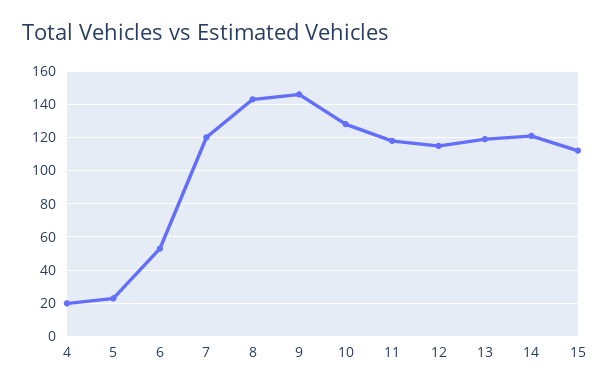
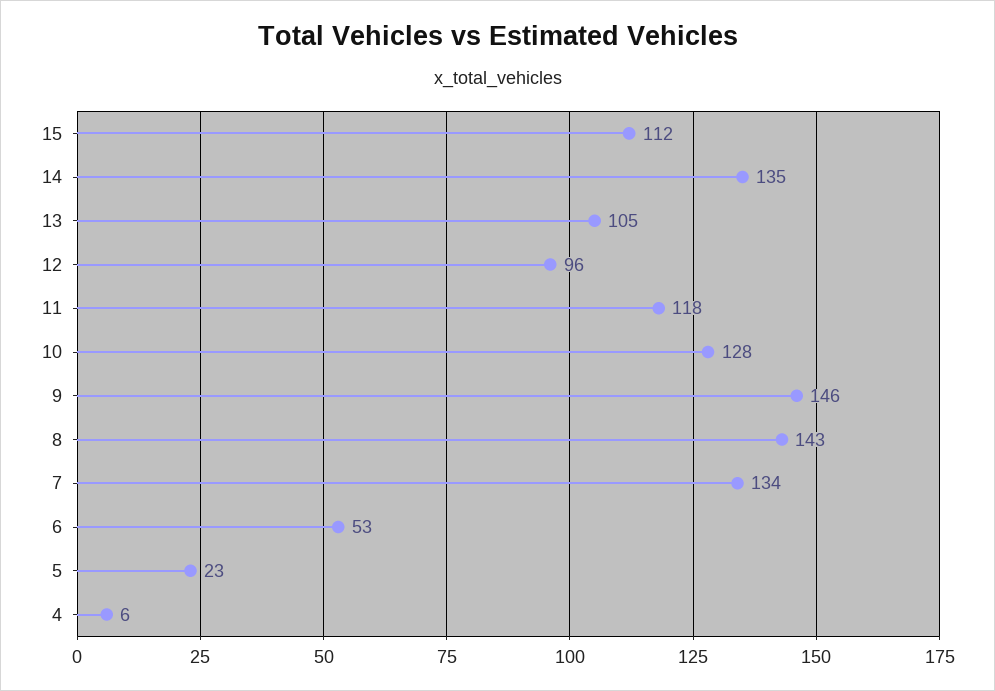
4: 20 -> 6
7: 120 -> 134
12: 115 -> 96
13: 120 -> 105
14: 120 -> 135

